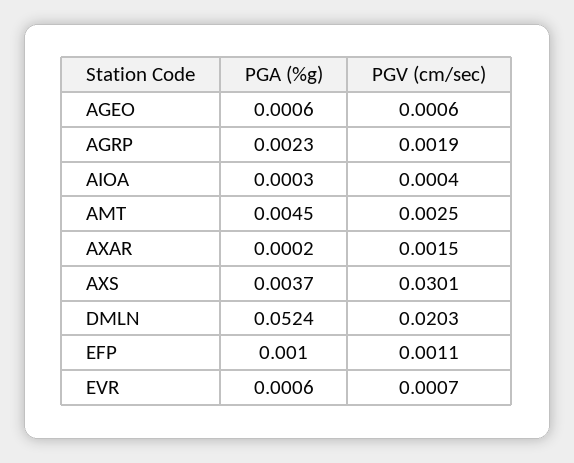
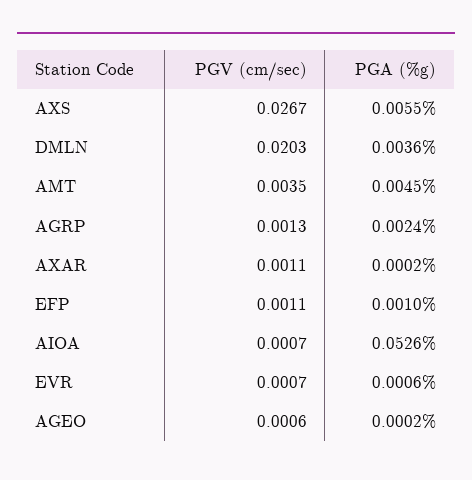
PGA (%g), AGEO: 0.0006 -> 0.0002
PGA (%g), AGRP: 0.0023 -> 0.0024
PGV (cm/sec), AGRP: 0.0019 -> 0.0013
PGA (%g), AIOA: 0.0003 -> 0.0526
PGV (cm/sec), AIOA: 0.0004 -> 0.0007
PGV (cm/sec), AMT: 0.0025 -> 0.0035
PGV (cm/sec), AXAR: 0.0015 -> 0.0011
PGA (%g), AXS: 0.0037 -> 0.0055
PGV (cm/sec), AXS: 0.0301 -> 0.0267
PGA (%g), DMLN: 0.0524 -> 0.0036

